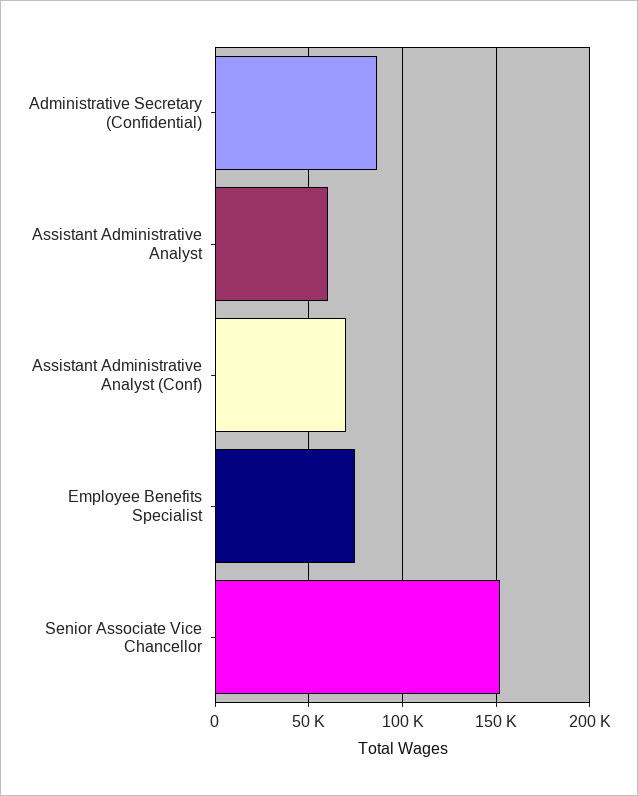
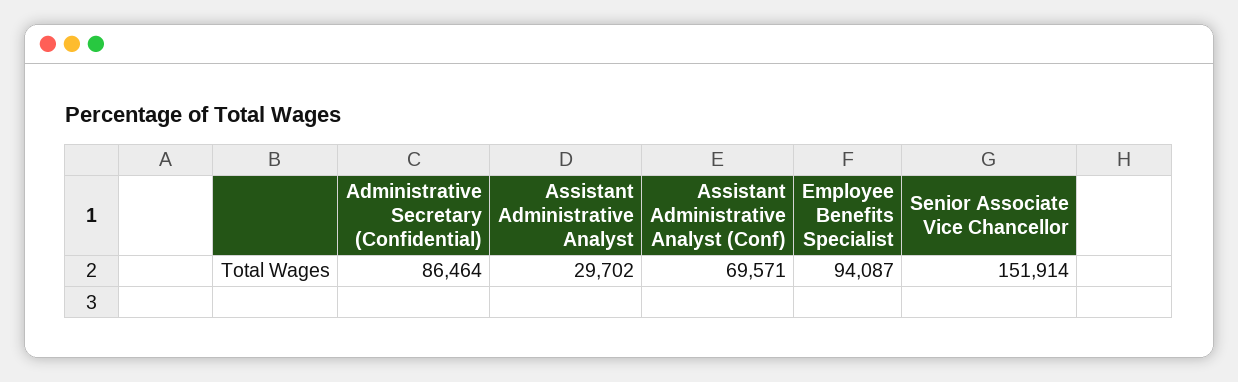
Assistant Administrative Analyst: 60000 -> 29702
Employee Benefits Specialist: 75000 -> 94087

